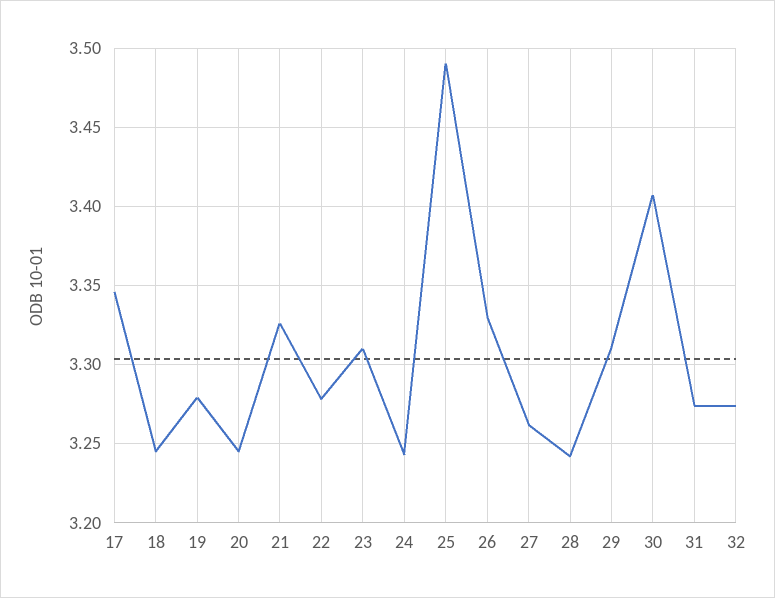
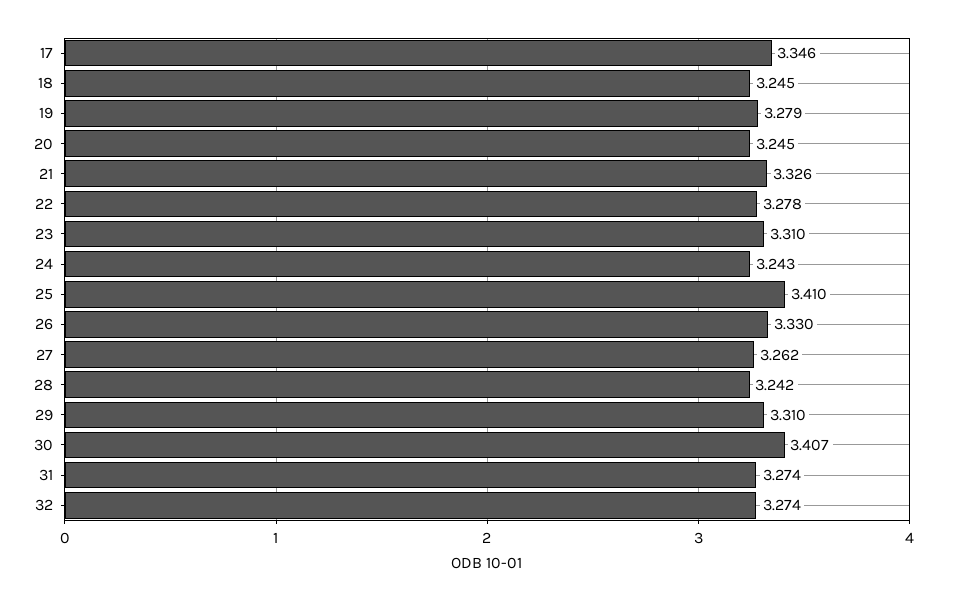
25: 3.49 -> 3.41

